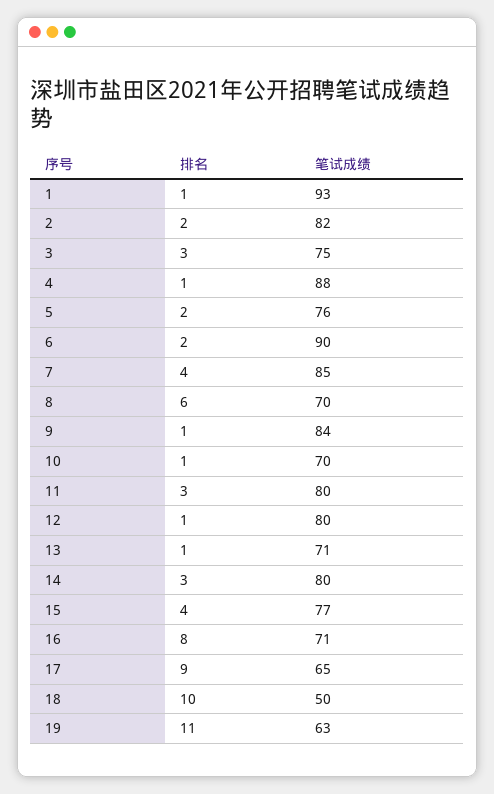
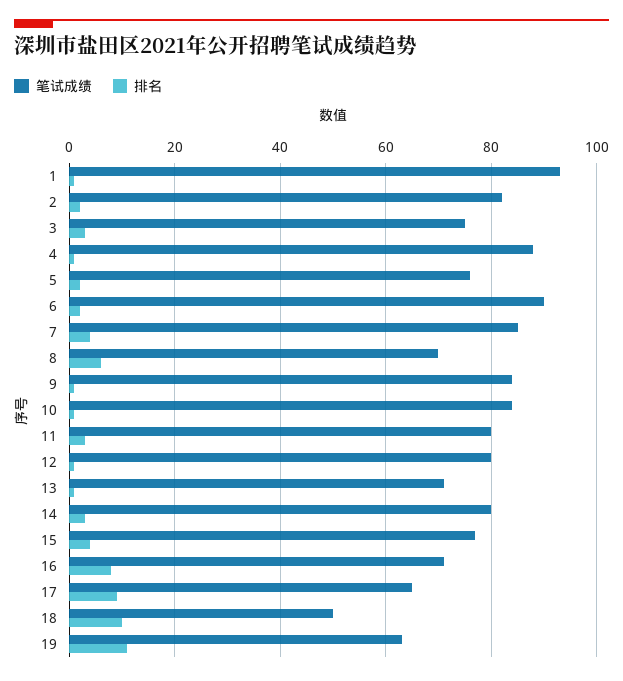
笔试成绩, 10: 70 -> 85

